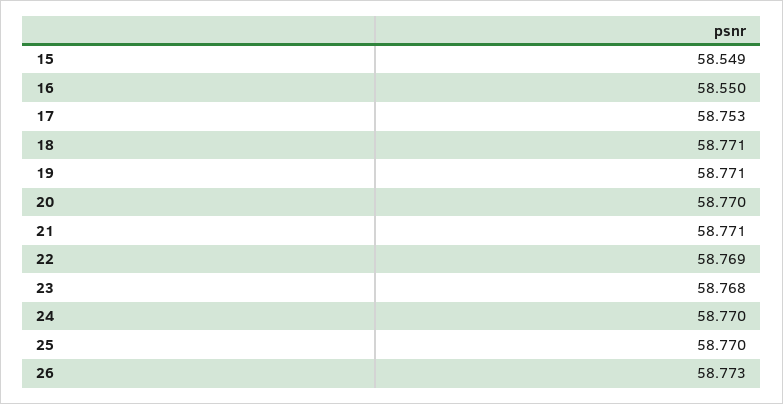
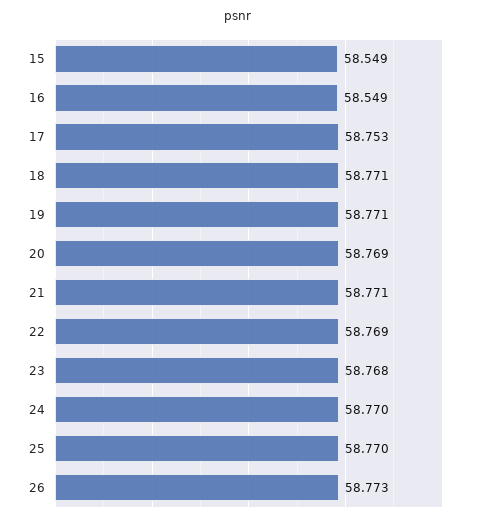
16: 58.55 -> 58.549
20: 58.77 -> 58.769

